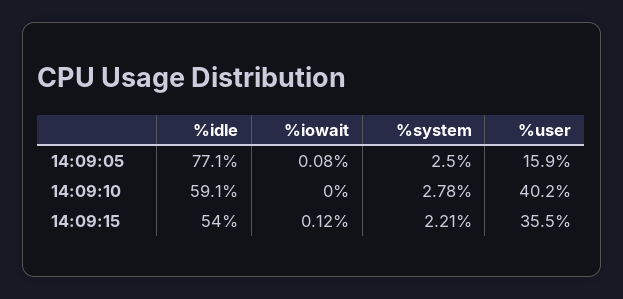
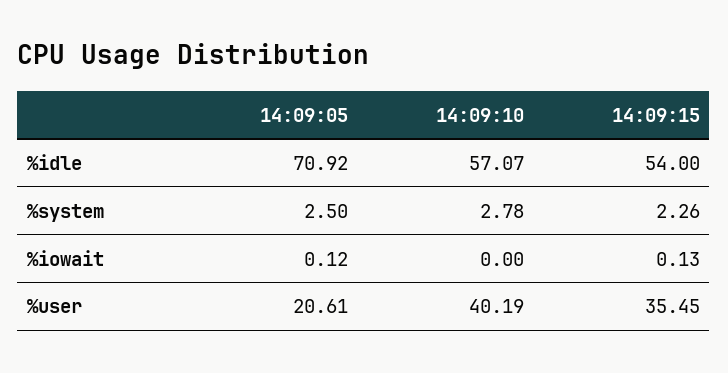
%idle, 14:09:05: 77.1 -> 70.92
%iowait, 14:09:05: 0.08 -> 0.12
%user, 14:09:05: 15.9 -> 20.61
%idle, 14:09:10: 59.1 -> 57.07
%iowait, 14:09:15: 0.12 -> 0.13
%system, 14:09:15: 2.21 -> 2.26

